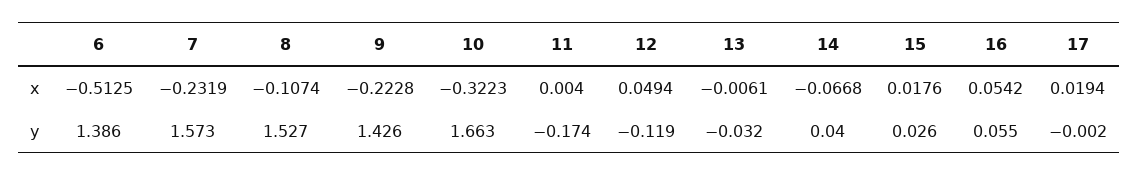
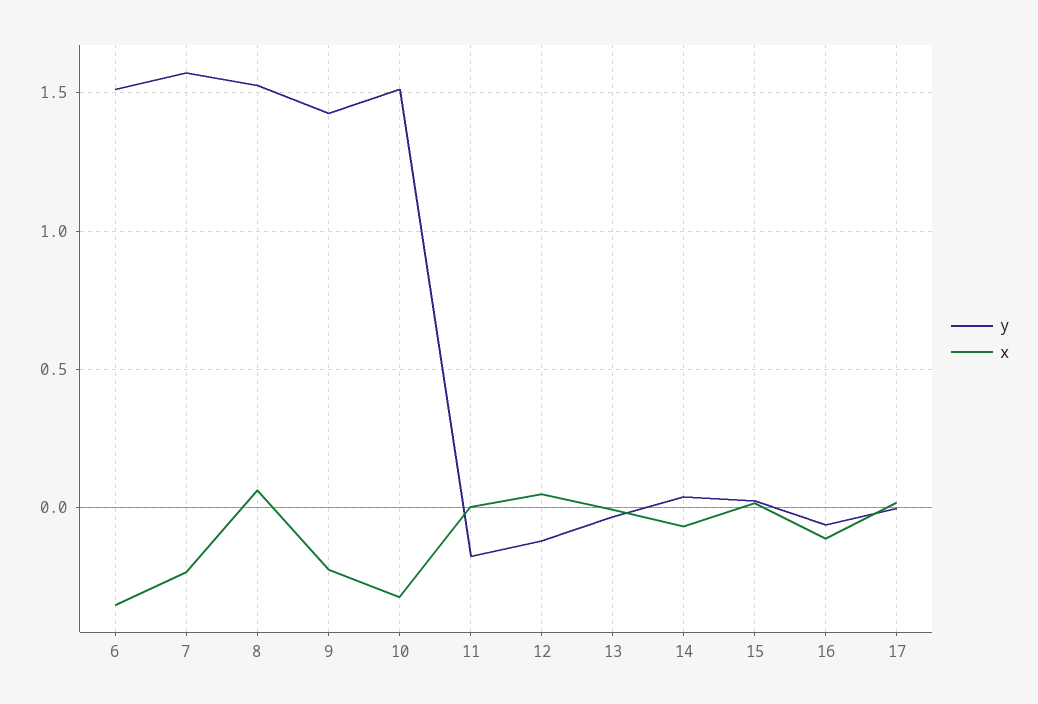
x, 6: -0.5125 -> -0.35
x, 8: -0.1074 -> 0.05
x, 16: 0.0542 -> -0.1
y, 6: 1.386 -> 1.5
y, 10: 1.663 -> 1.5
y, 16: 0.055 -> -0.05

